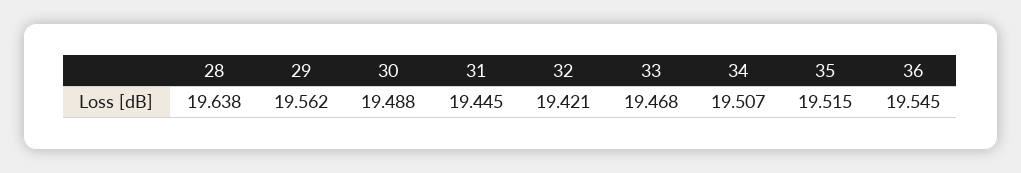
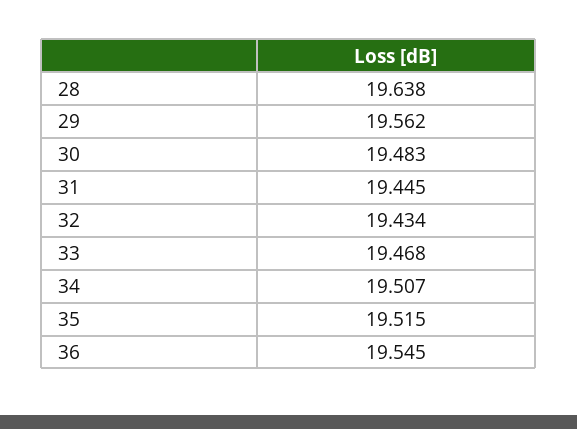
30: 19.488 -> 19.483
32: 19.421 -> 19.434

